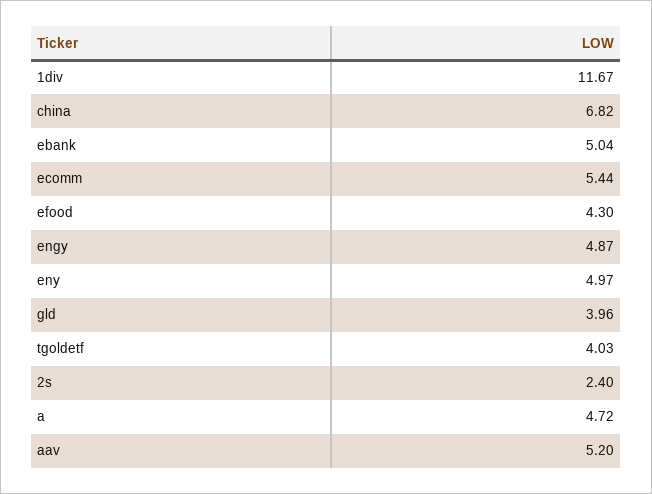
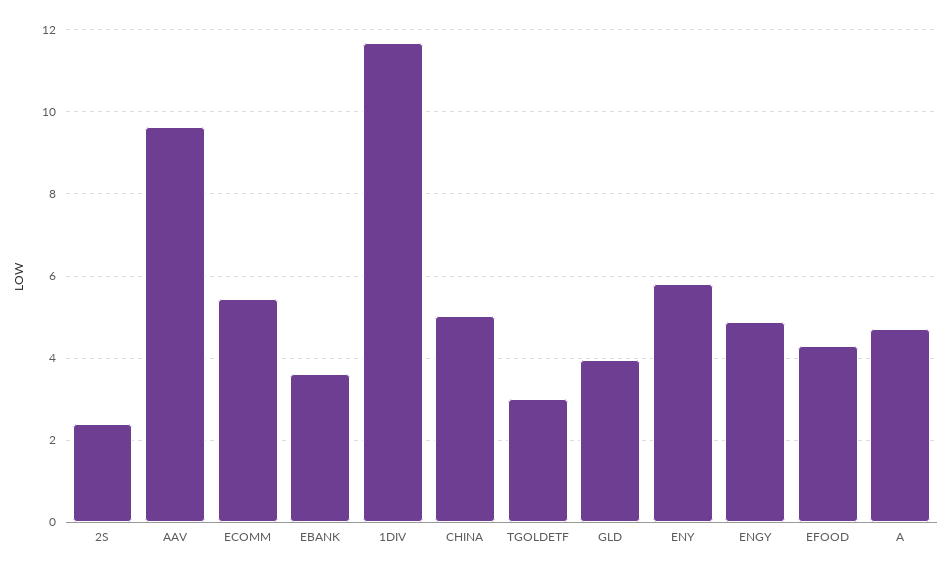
china: 6.82 -> 5
ebank: 5.04 -> 3.6
eny: 4.97 -> 5.8
tgoldetf: 4.03 -> 3
aav: 5.2 -> 9.6

